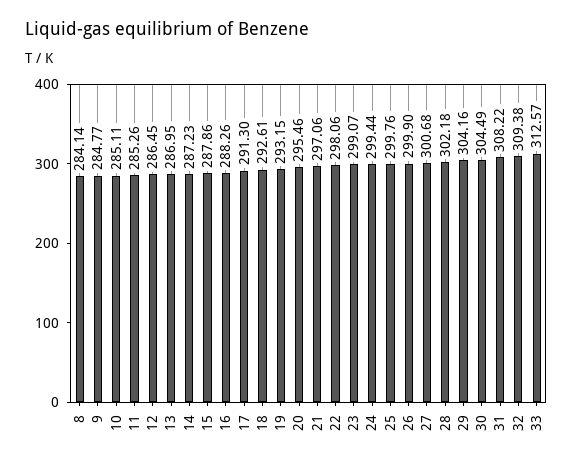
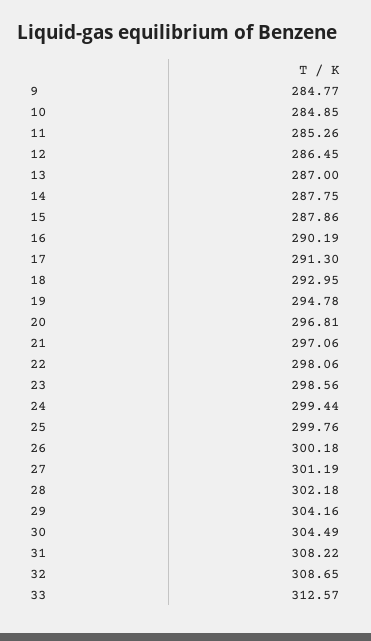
8: 284.14 -> none
10: 285.11 -> 284.85
13: 286.95 -> 287
14: 287.23 -> 287.75
16: 288.26 -> 290.19
18: 292.61 -> 292.95
19: 293.15 -> 294.78
20: 295.46 -> 296.81
23: 299.07 -> 298.56
26: 299.9 -> 300.18
27: 300.68 -> 301.19
32: 309.38 -> 308.65

